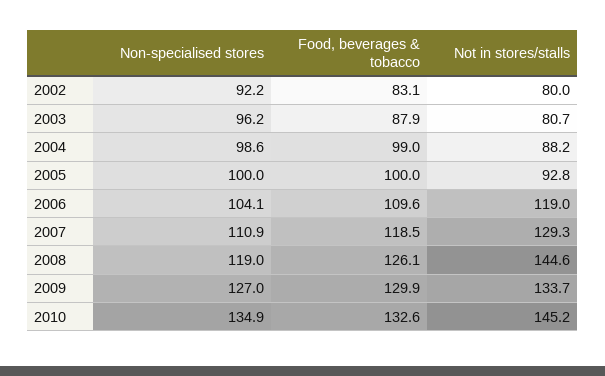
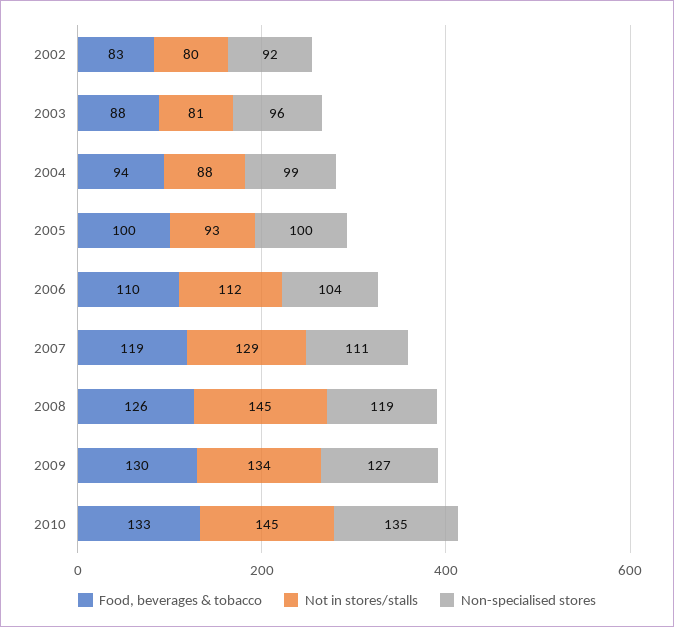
Food, beverages & tobacco, 2004: 99 -> 94
Not in stores/stalls, 2006: 119 -> 112

